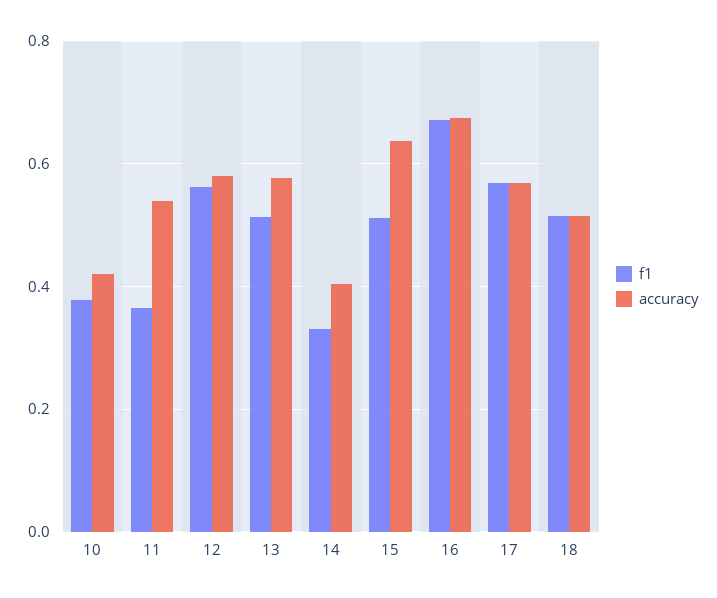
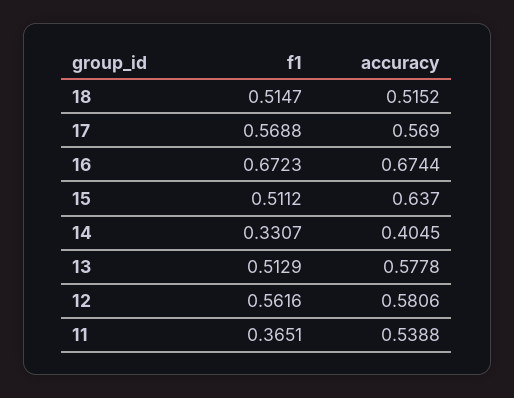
f1, 10: 0.38 -> none
accuracy, 10: 0.42 -> none

